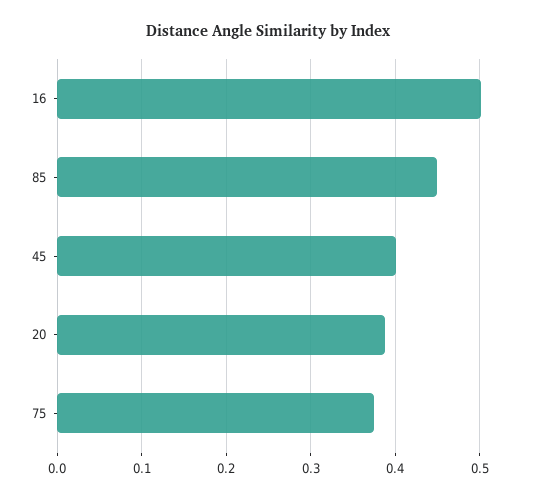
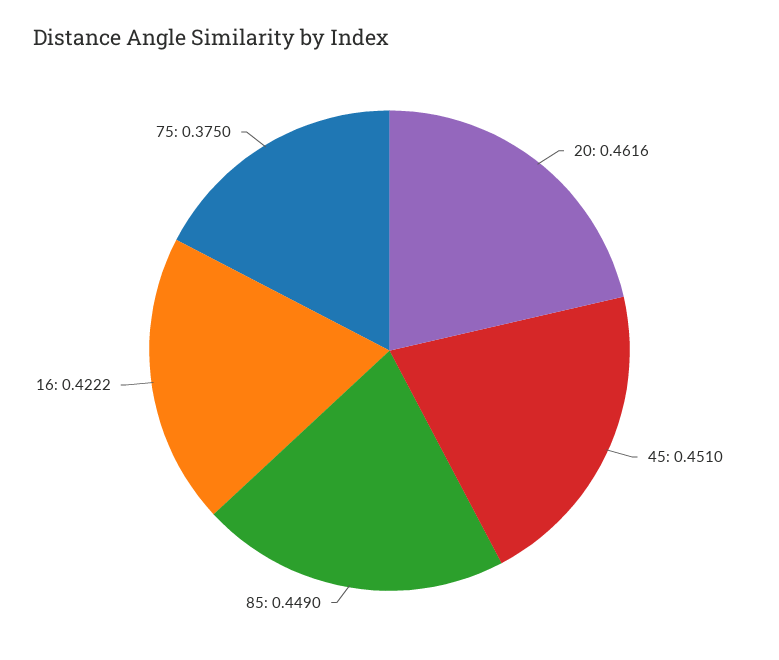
16: 0.5 -> 0.4222
45: 0.4 -> 0.451
20: 0.39 -> 0.4616

